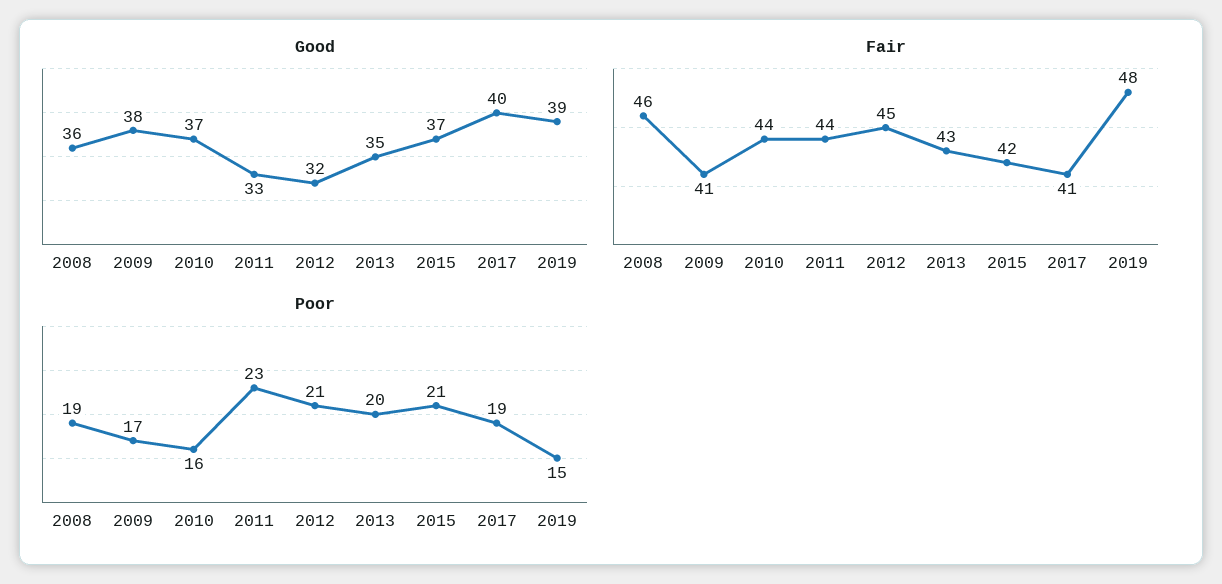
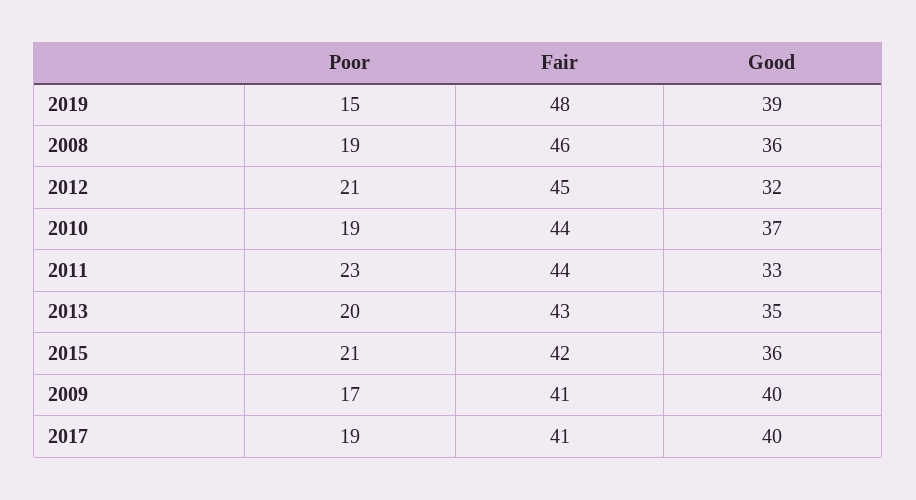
Good, 2009: 38 -> 40
Good, 2015: 37 -> 36
Poor, 2010: 16 -> 19

